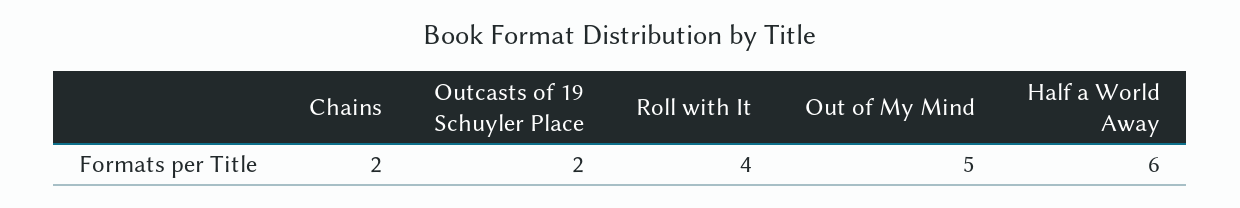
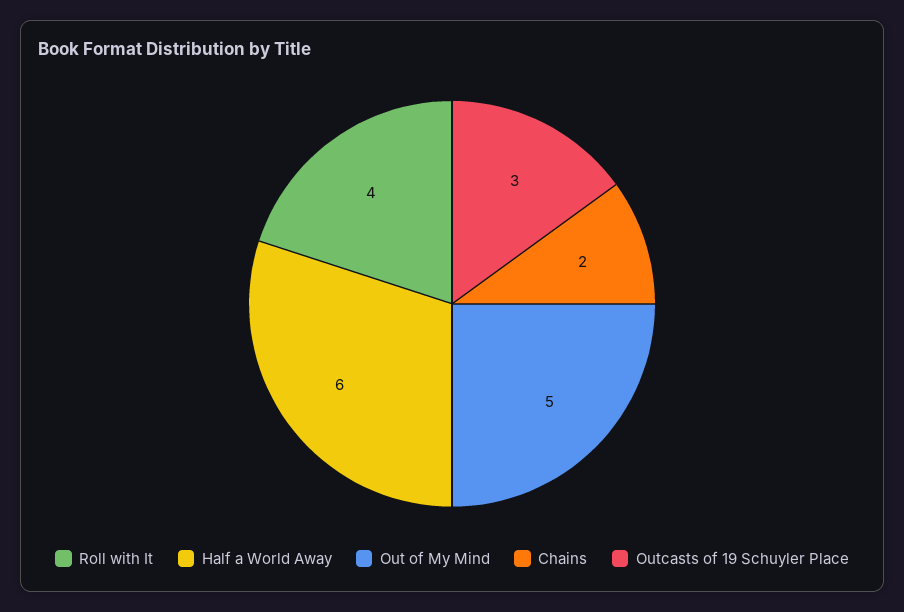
Outcasts of 19 Schuyler Place: 2 -> 3

